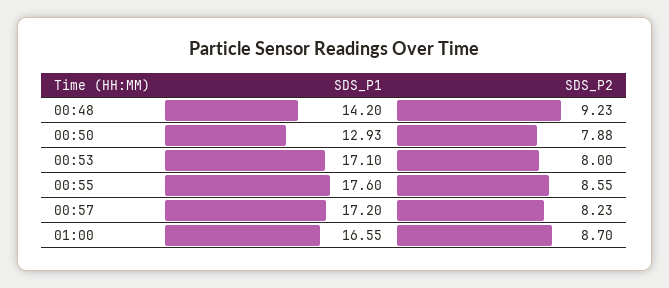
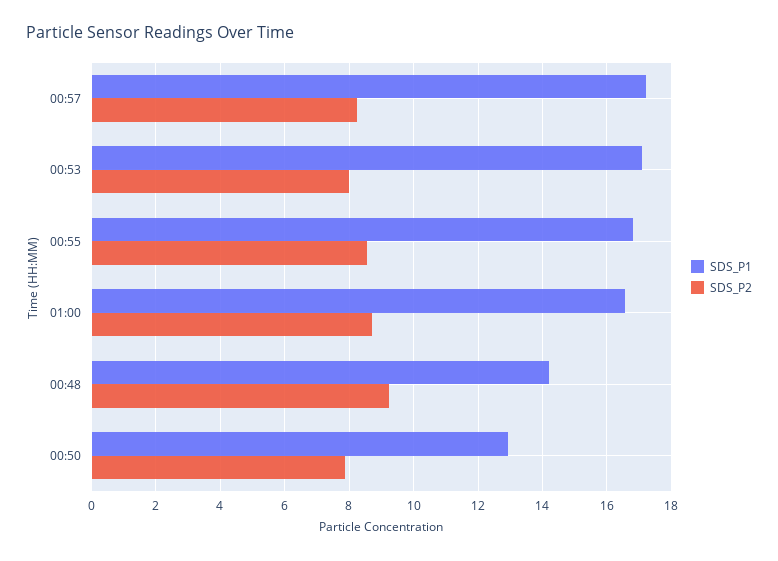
SDS_P1, 00:55: 17.6 -> 16.8

